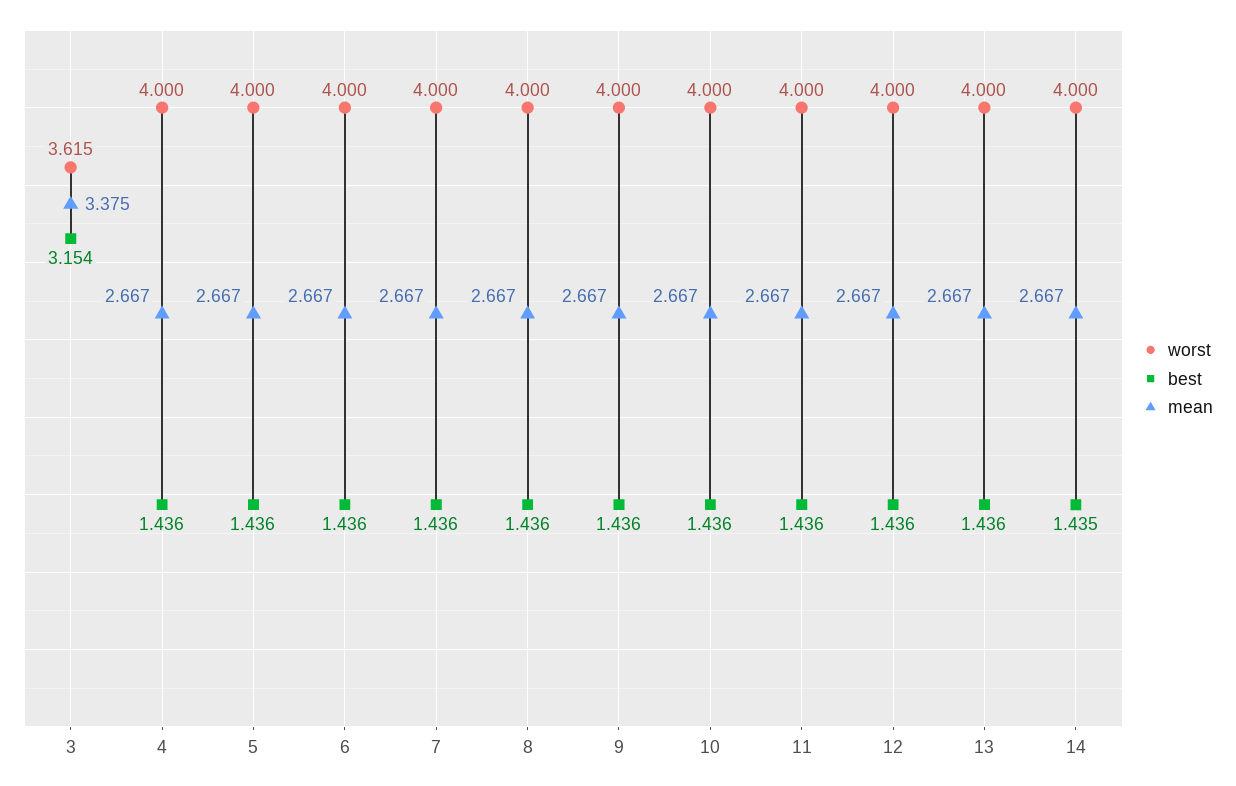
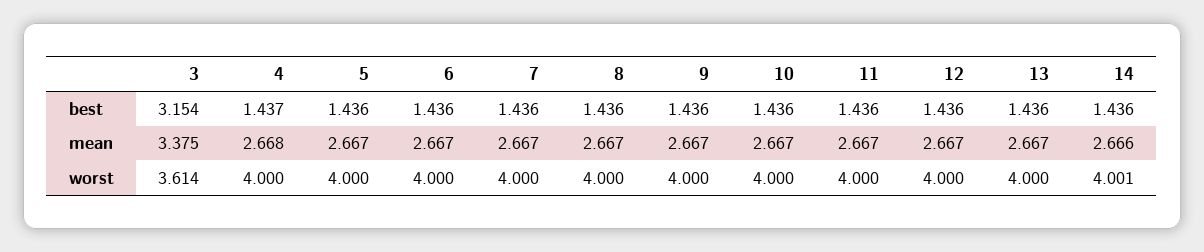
worst, 3: 3.615 -> 3.614
best, 4: 1.436 -> 1.437
mean, 4: 2.667 -> 2.668
worst, 14: 4 -> 4.001
best, 14: 1.435 -> 1.436
mean, 14: 2.667 -> 2.666

